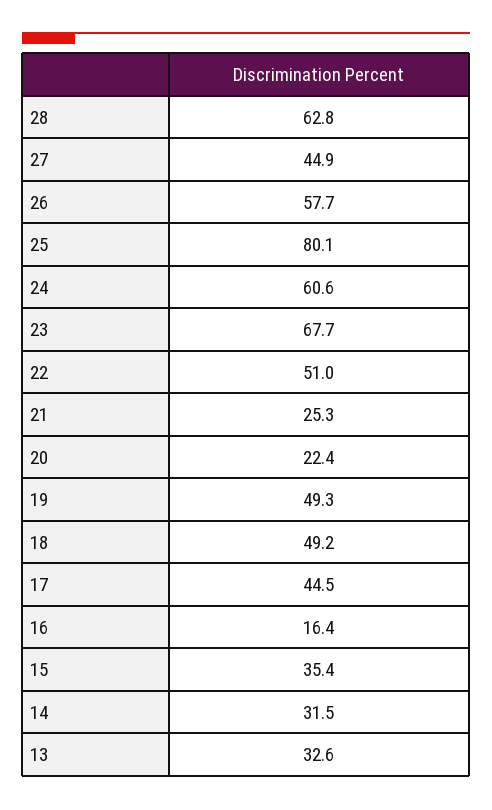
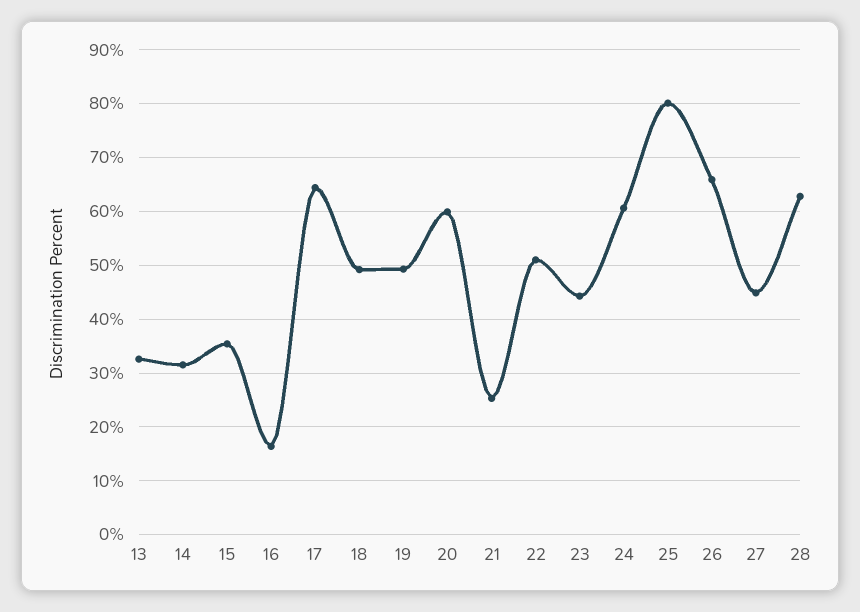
26: 57.7 -> 66
23: 67.7 -> 44
20: 22.4 -> 60
17: 44.5 -> 64

